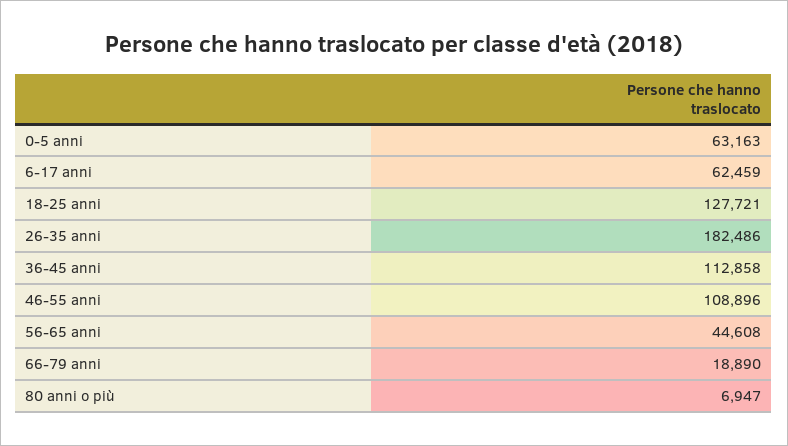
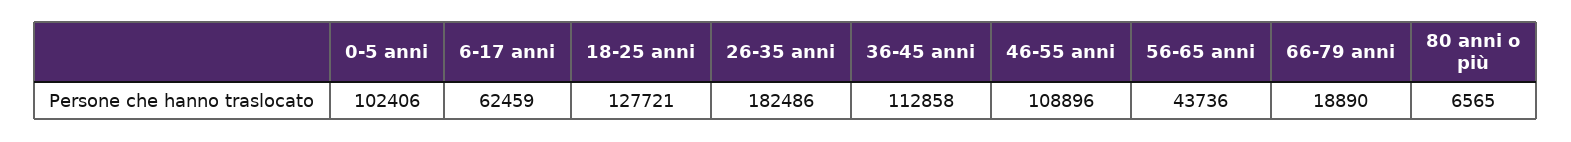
0-5 anni: 63163 -> 102406
56-65 anni: 44608 -> 43736
80 anni o più: 6947 -> 6565

